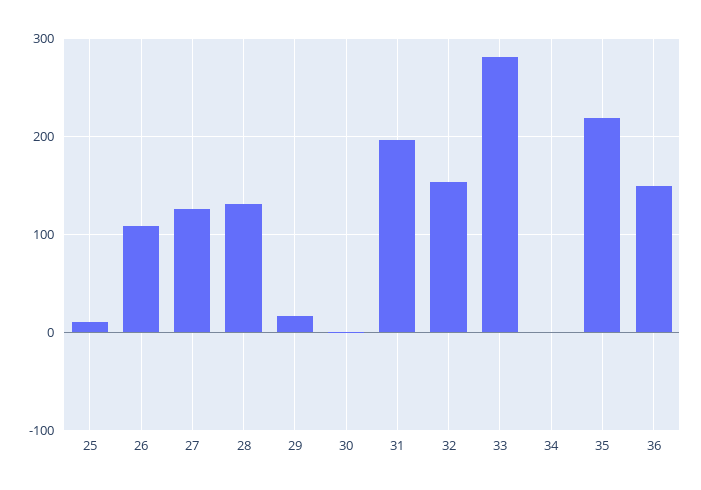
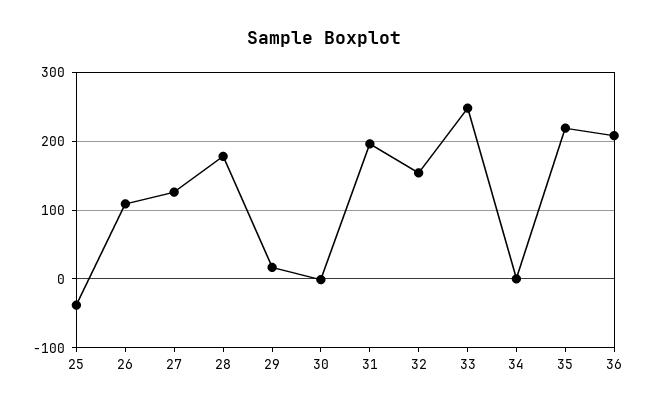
25: 10 -> -40
28: 130 -> 180
33: 280 -> 250
36: 150 -> 210

